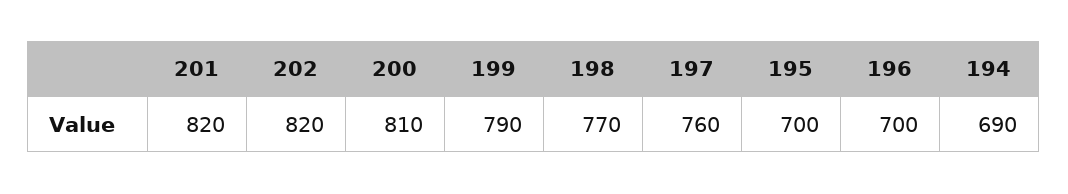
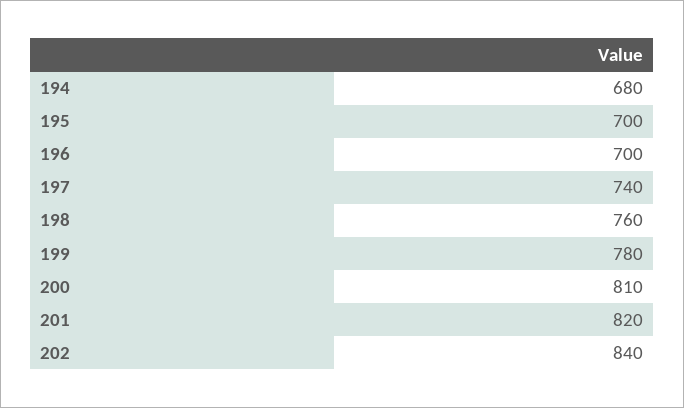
202: 820 -> 840
199: 790 -> 780
198: 770 -> 760
197: 760 -> 740
194: 690 -> 680

